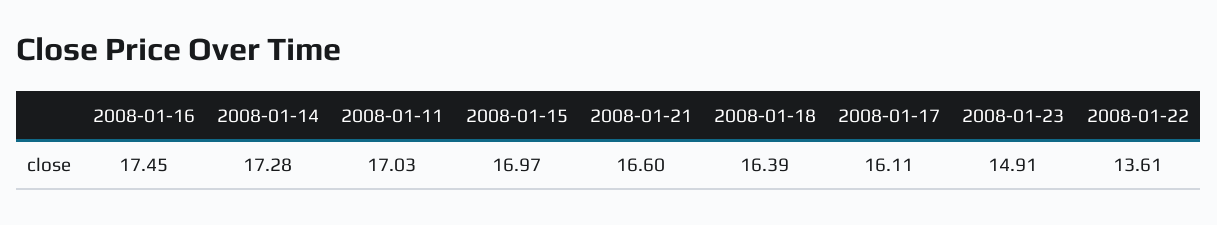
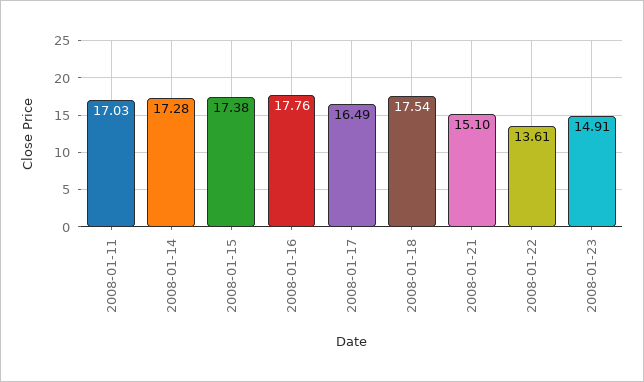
2008-01-16: 17.45 -> 17.76
2008-01-15: 16.97 -> 17.38
2008-01-21: 16.6 -> 15.1
2008-01-18: 16.39 -> 17.54
2008-01-17: 16.11 -> 16.49

